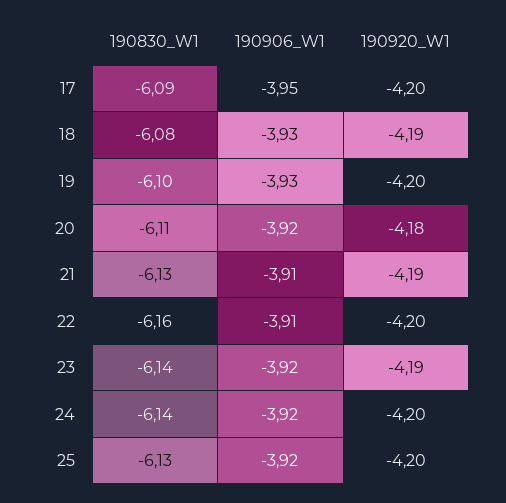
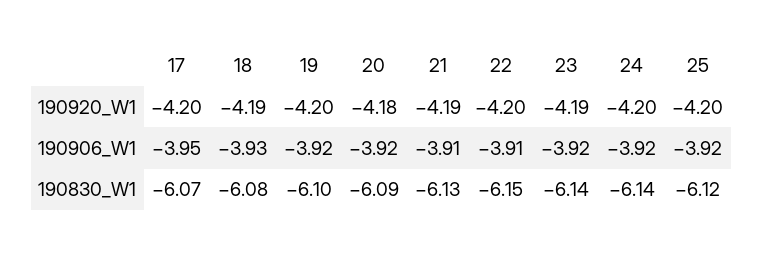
190830_W1, 17: -6.09 -> -6.07
190906_W1, 19: -3.93 -> -3.92
190830_W1, 20: -6.11 -> -6.09
190830_W1, 22: -6.16 -> -6.15
190830_W1, 25: -6.13 -> -6.12

